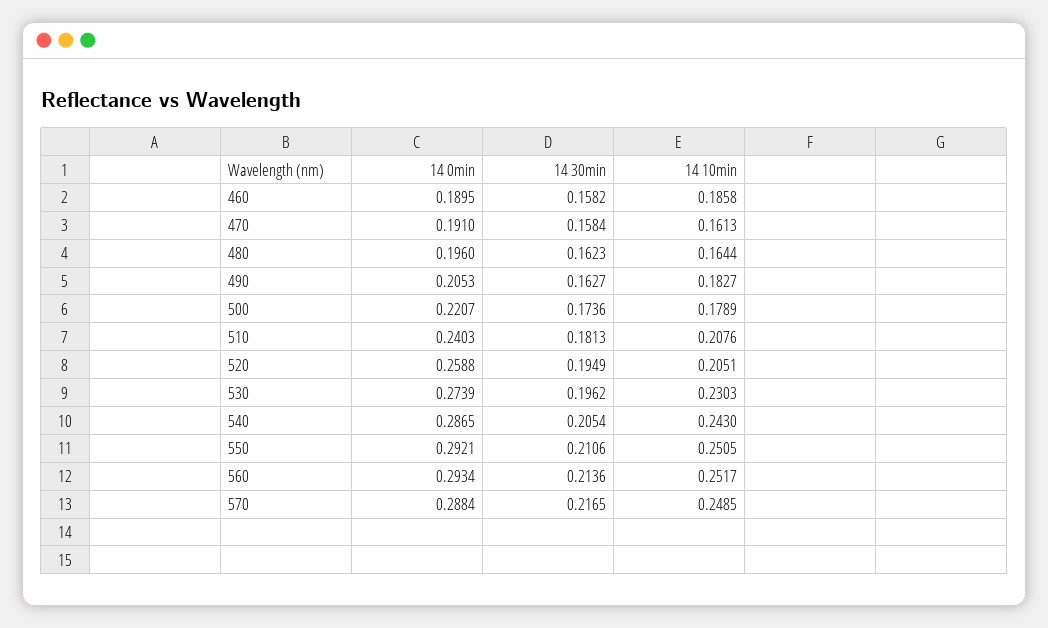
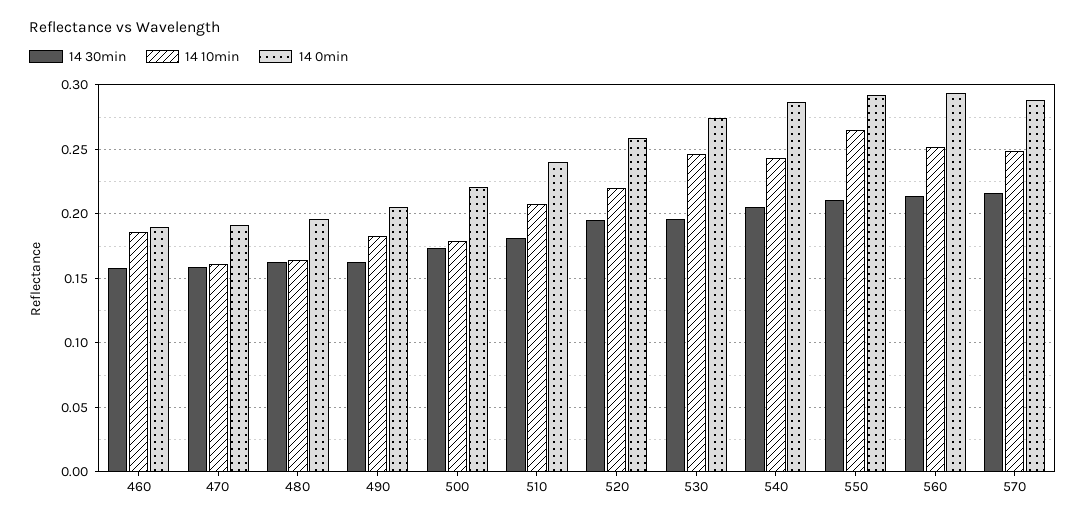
14 10min, 520: 0.2051 -> 0.22
14 10min, 530: 0.2303 -> 0.245
14 10min, 550: 0.2505 -> 0.265

